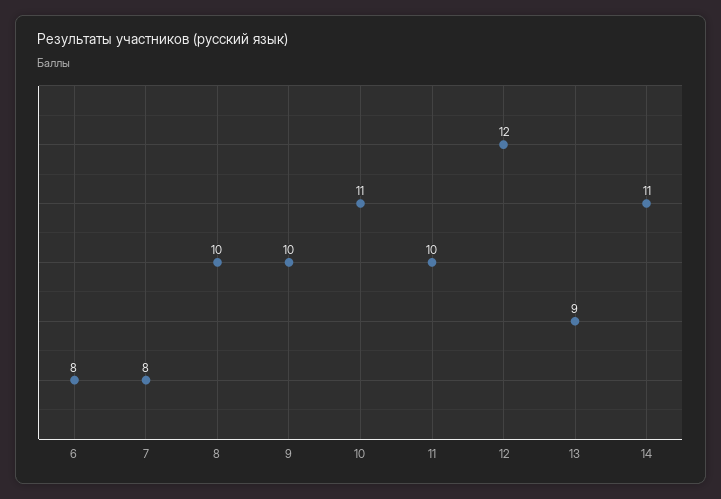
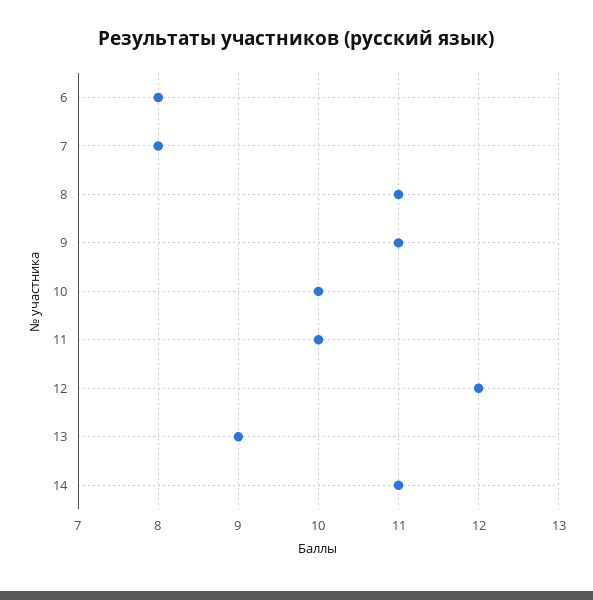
8: 10 -> 11
9: 10 -> 11
10: 11 -> 10

